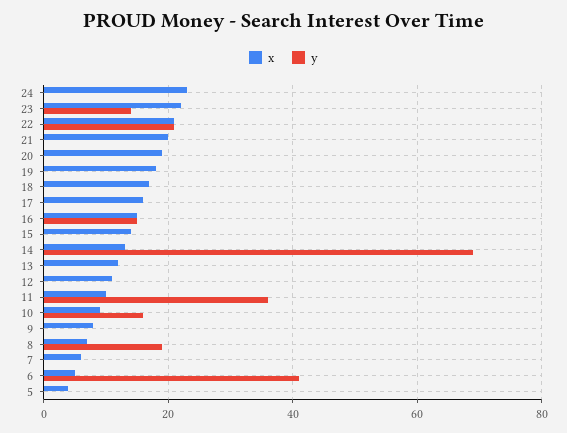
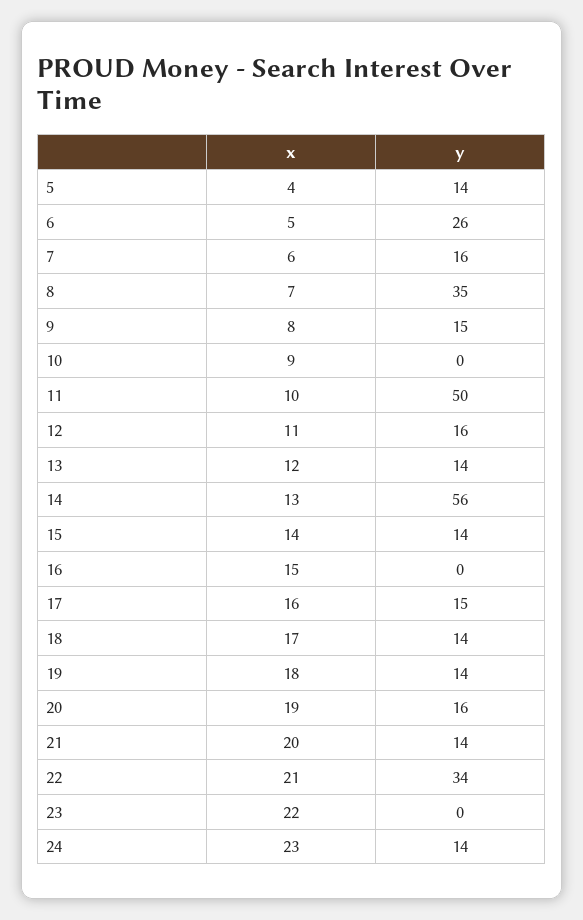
y, 24: 0 -> 14
y, 23: 15 -> 0
y, 22: 20 -> 34
y, 21: 0 -> 14
y, 20: 0 -> 16
y, 19: 0 -> 14
y, 18: 0 -> 14
y, 17: 0 -> 15
y, 16: 15 -> 0
y, 15: 0 -> 14
y, 14: 70 -> 56
y, 13: 0 -> 14
y, 12: 0 -> 16
y, 11: 35 -> 50
y, 10: 15 -> 0
y, 9: 0 -> 15
y, 8: 20 -> 35
y, 7: 0 -> 16
y, 6: 40 -> 26
y, 5: 0 -> 14

